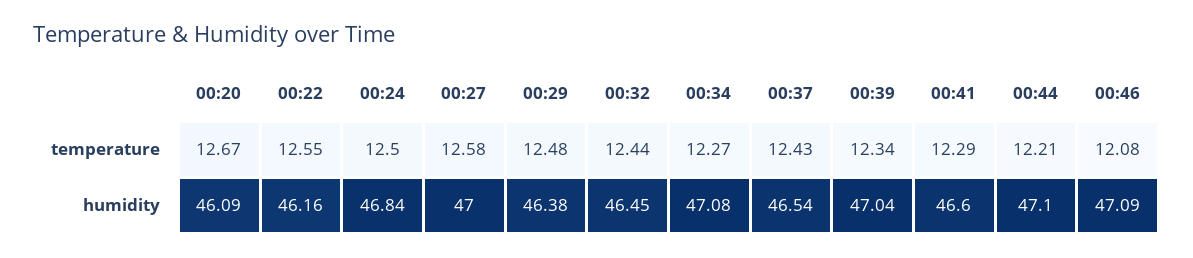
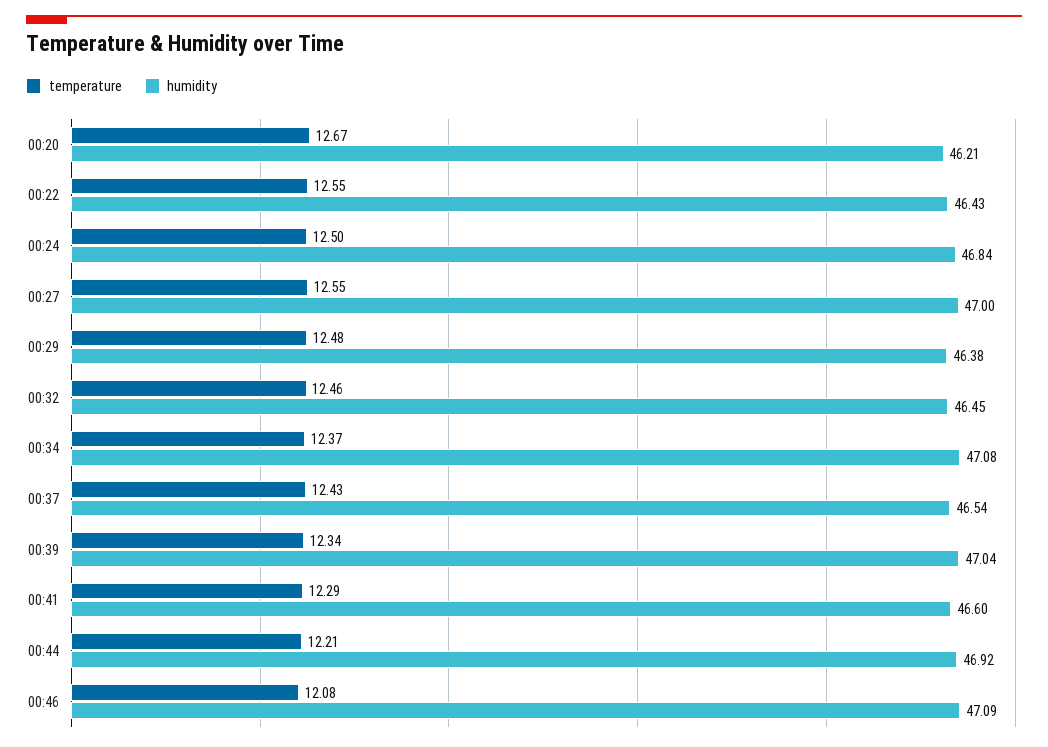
temperature, 00:27: 12.58 -> 12.55
temperature, 00:32: 12.44 -> 12.46
temperature, 00:34: 12.27 -> 12.37
humidity, 00:20: 46.09 -> 46.21
humidity, 00:22: 46.16 -> 46.43
humidity, 00:44: 47.1 -> 46.92

